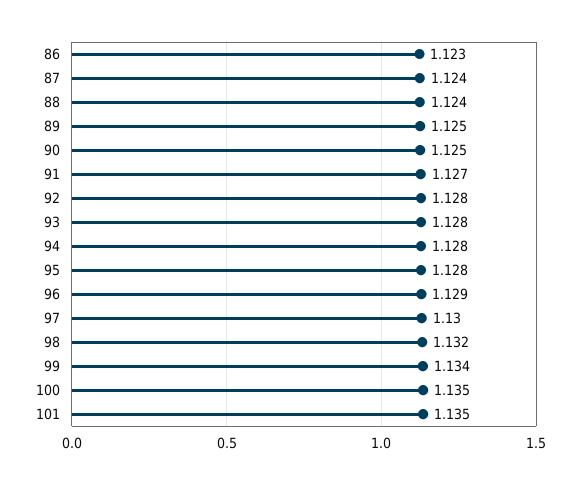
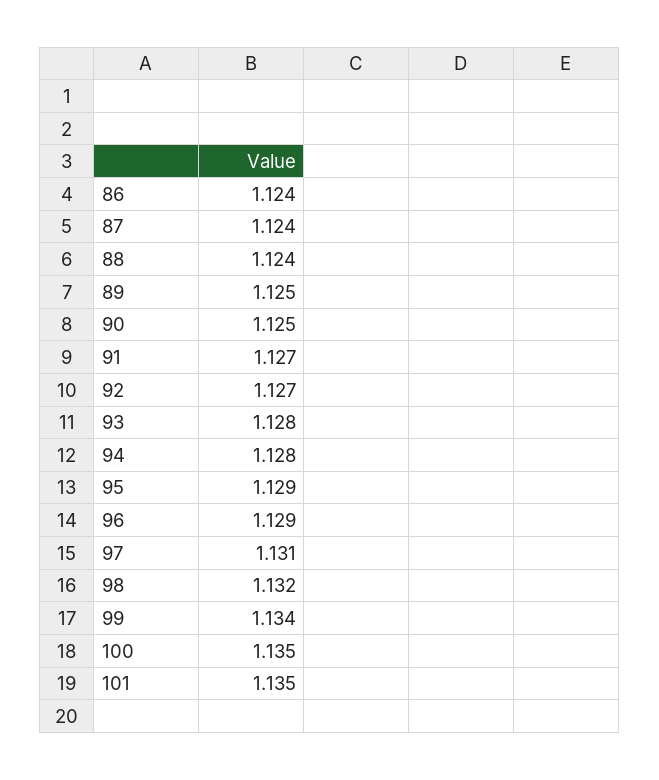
86: 1.123 -> 1.124
92: 1.128 -> 1.127
95: 1.128 -> 1.129
97: 1.13 -> 1.131

